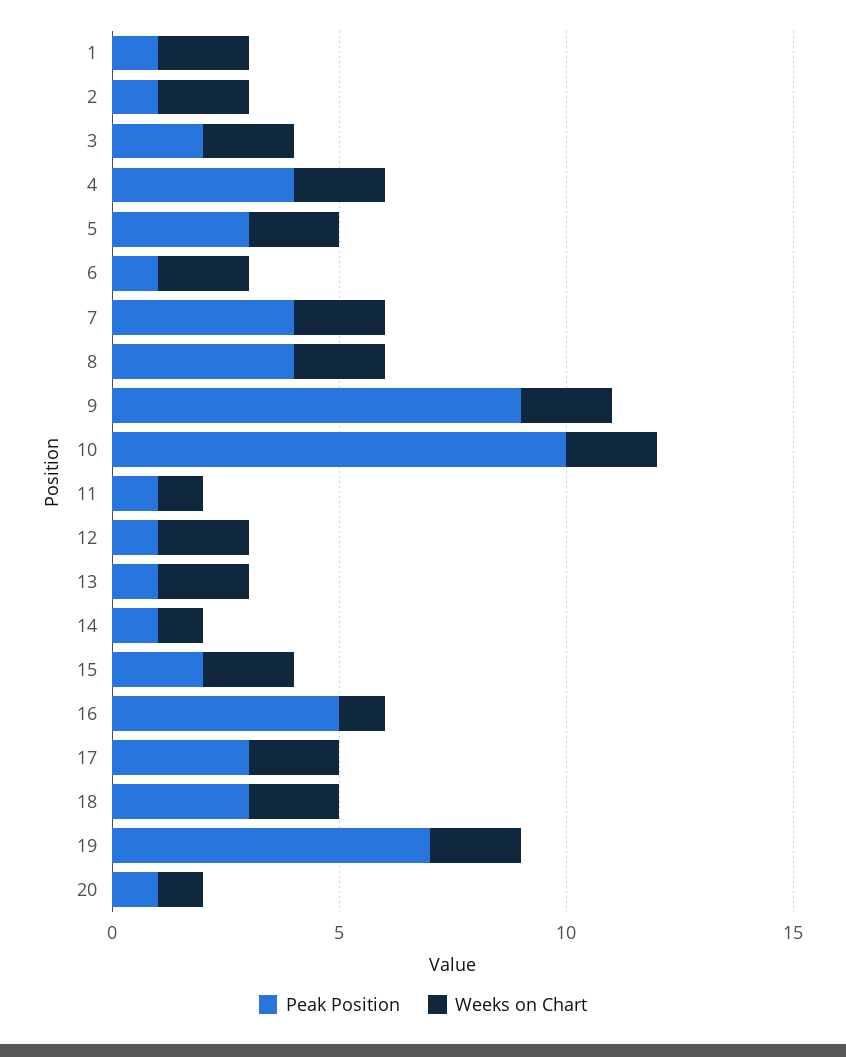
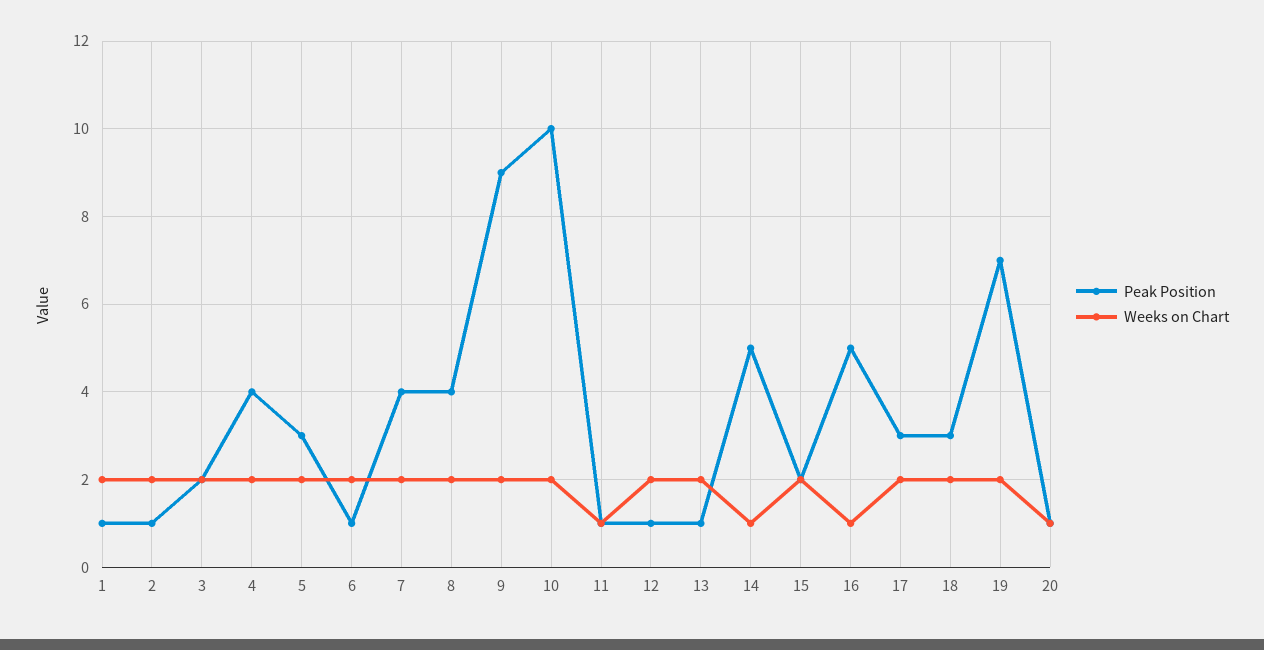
Peak Position, 14: 1 -> 5

